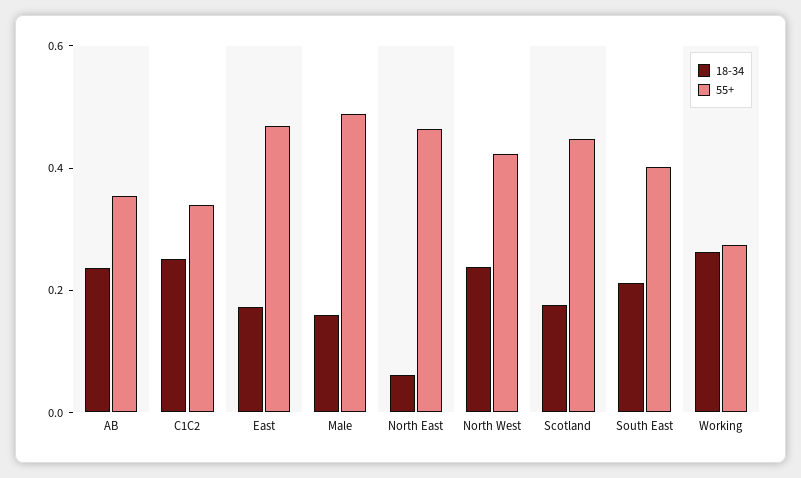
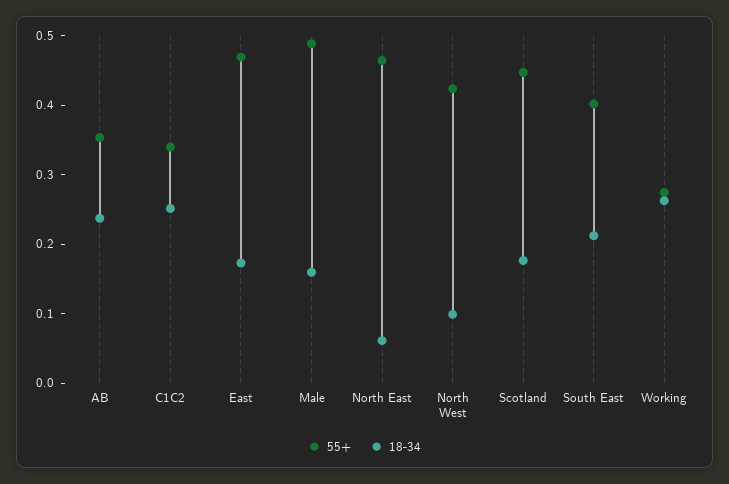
18-34, North West: 0.25 -> 0.1

